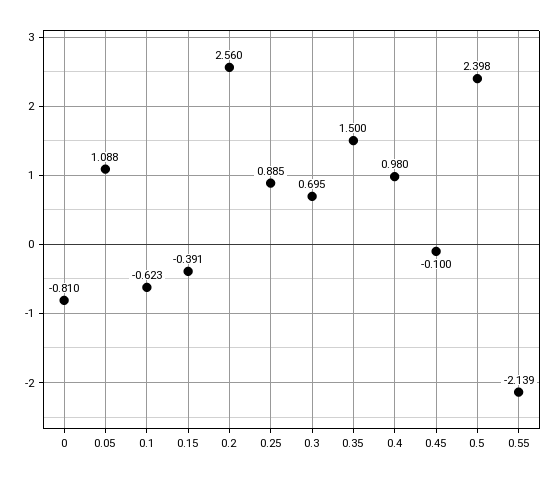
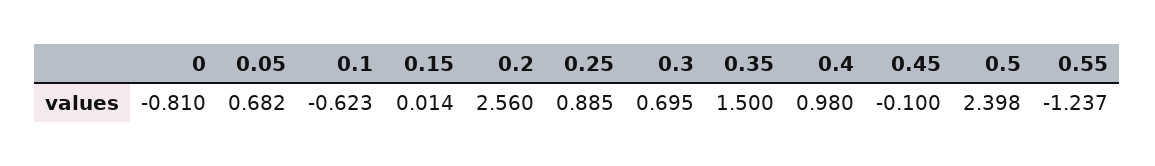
0.05: 1.088 -> 0.682
0.15: -0.391 -> 0.014
0.55: -2.139 -> -1.237

